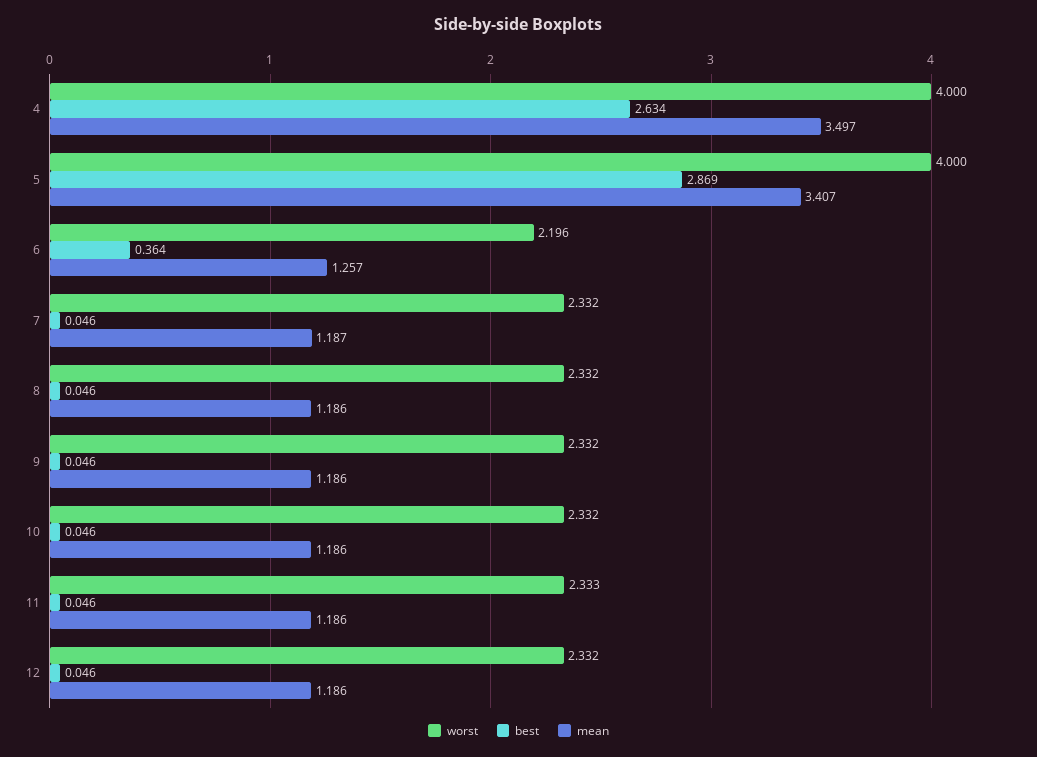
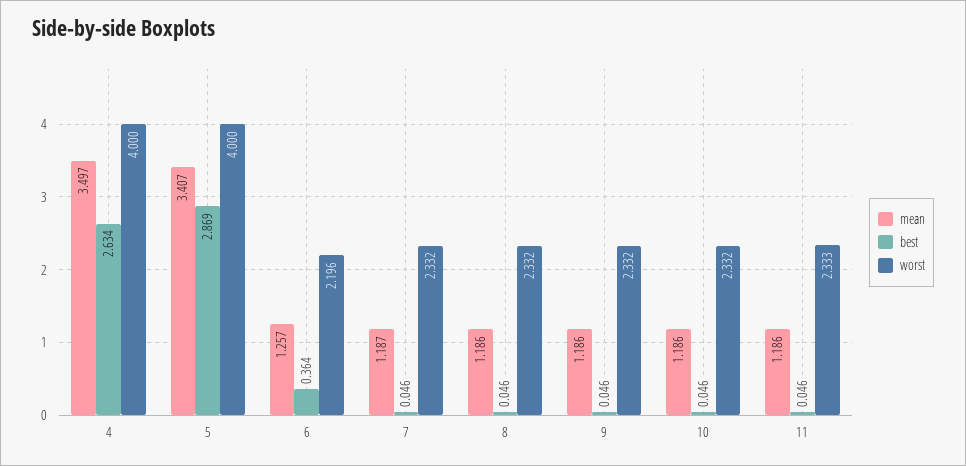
worst, 12: 2.332 -> none
best, 12: 0.046 -> none
mean, 12: 1.186 -> none

